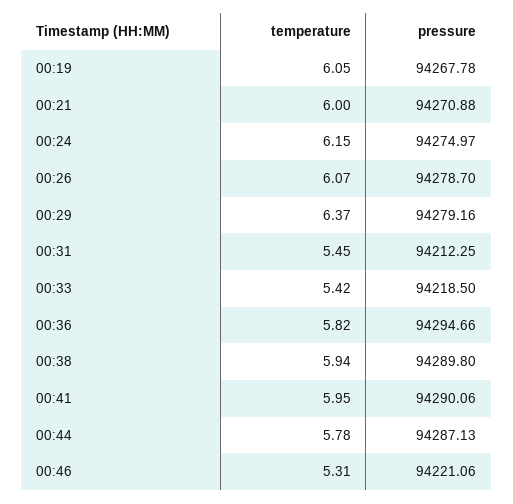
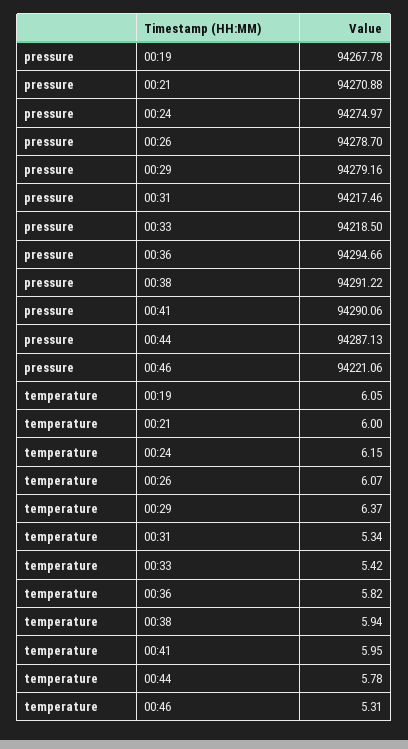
temperature, 00:31: 5.45 -> 5.34
pressure, 00:31: 94212.25 -> 94217.46
pressure, 00:38: 94289.8 -> 94291.22

